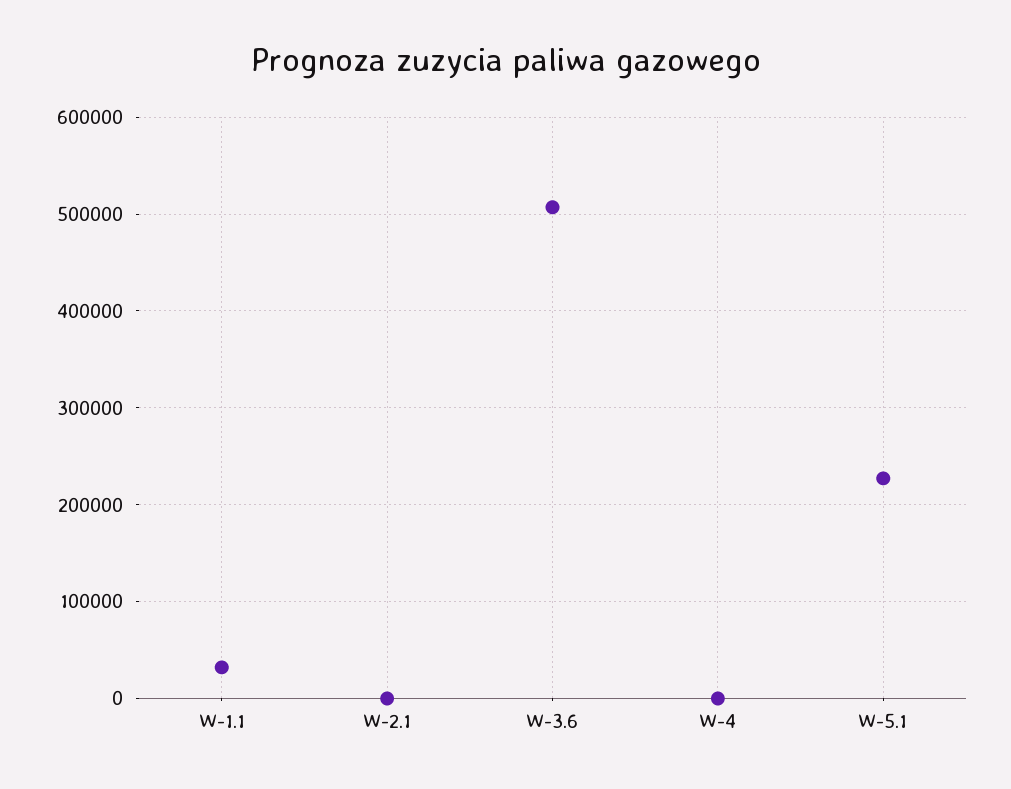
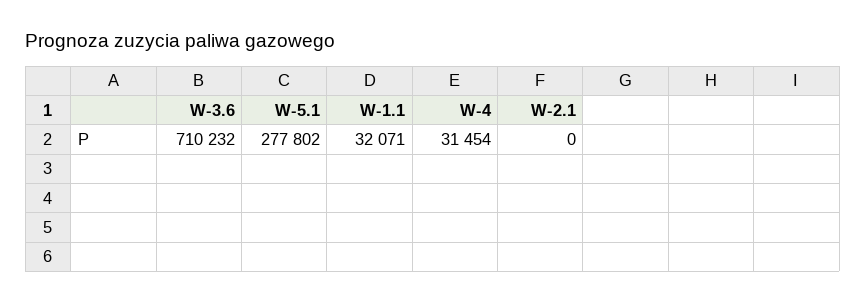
W-3.6: 510000 -> 710232
W-4: 0 -> 31454
W-5.1: 230000 -> 277802

